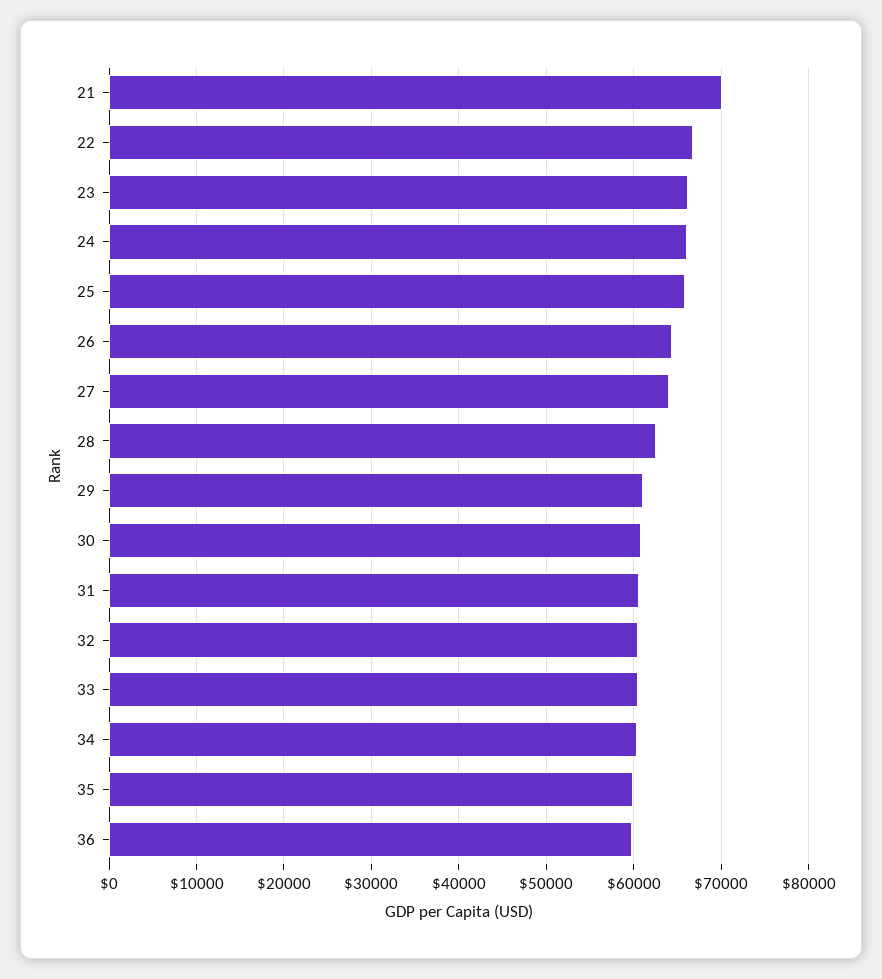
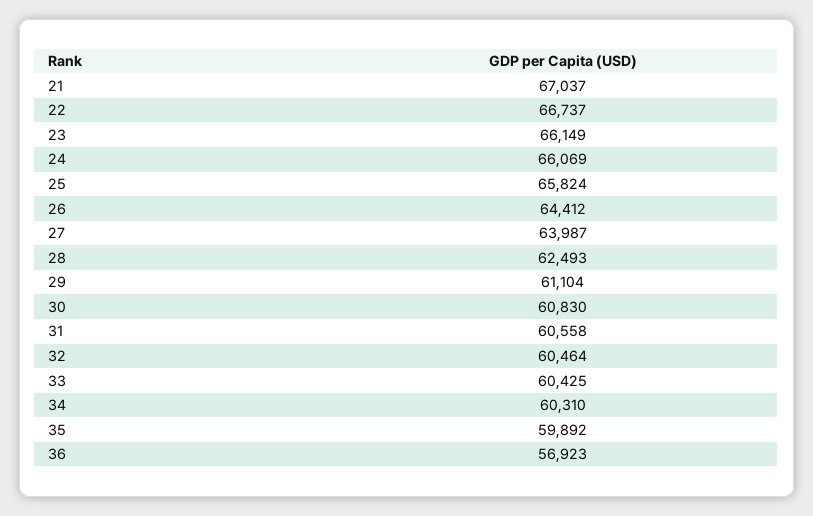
21: 70000 -> 67037
36: 60000 -> 56923

